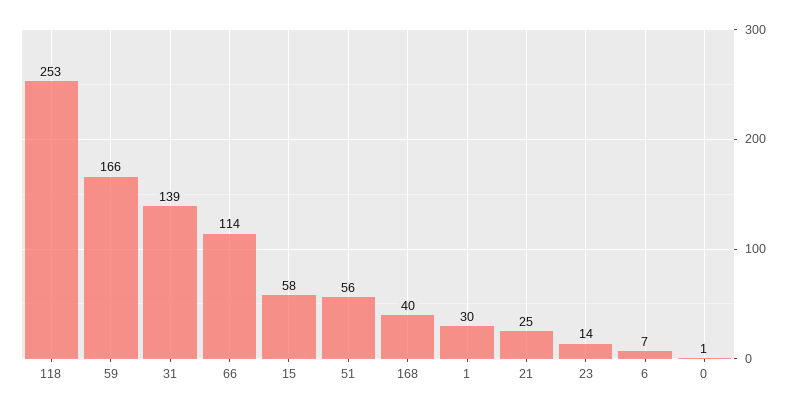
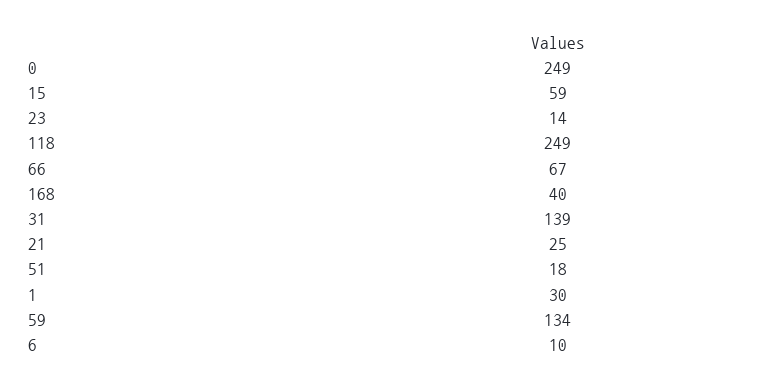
118: 253 -> 249
59: 166 -> 134
66: 114 -> 67
15: 58 -> 59
51: 56 -> 18
6: 7 -> 10
0: 1 -> 249

